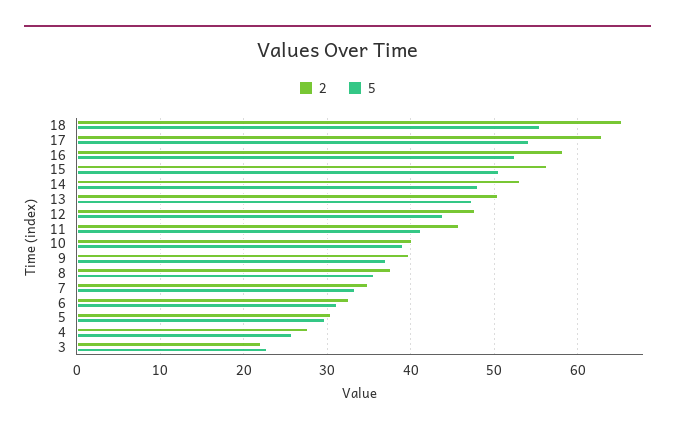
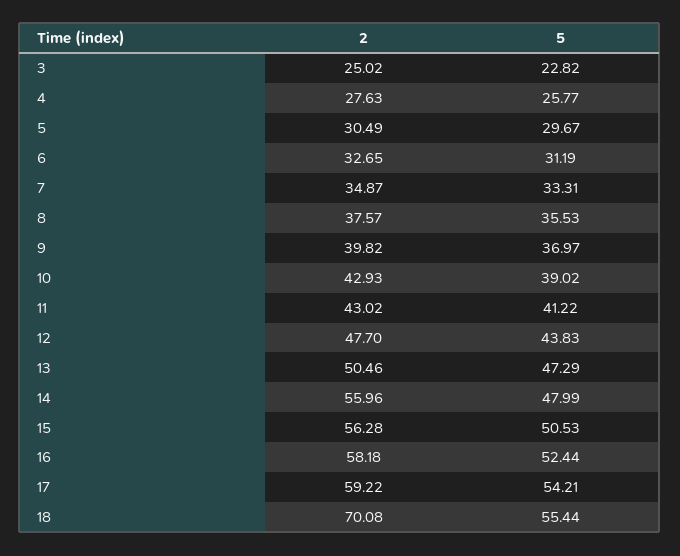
2, 18: 65 -> 70.08
2, 17: 63 -> 59.22
2, 14: 53 -> 55.96
2, 11: 46 -> 43.02
2, 10: 40 -> 42.93
2, 3: 22 -> 25.02

